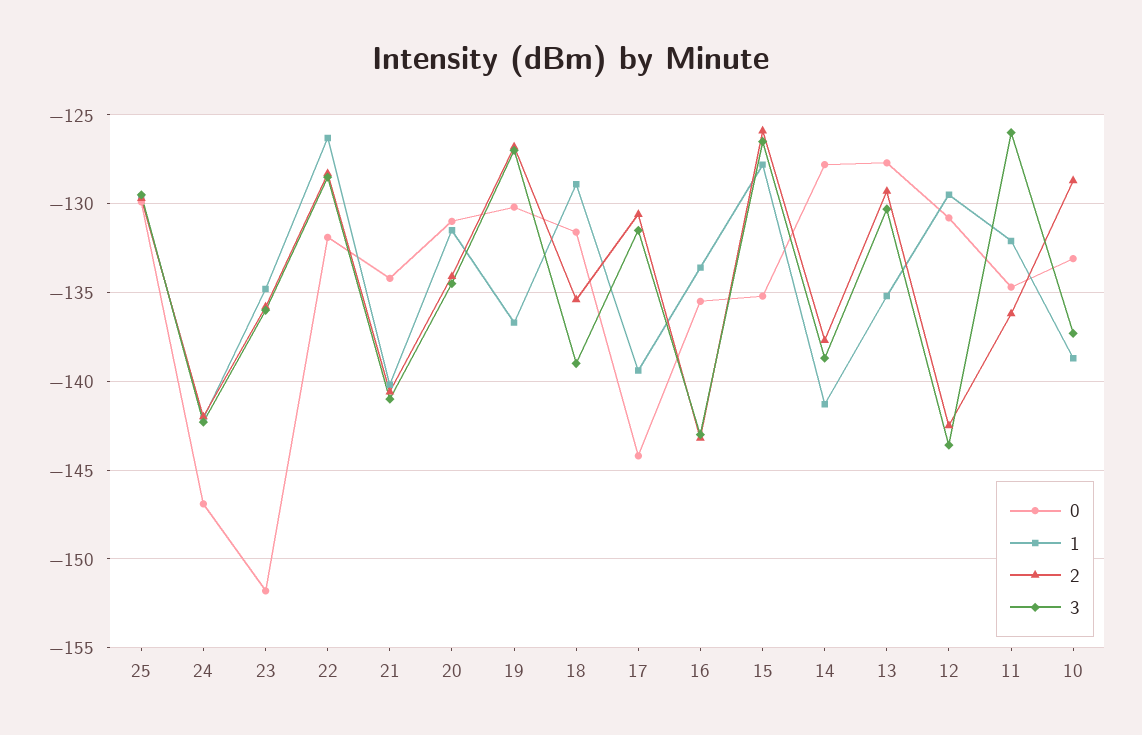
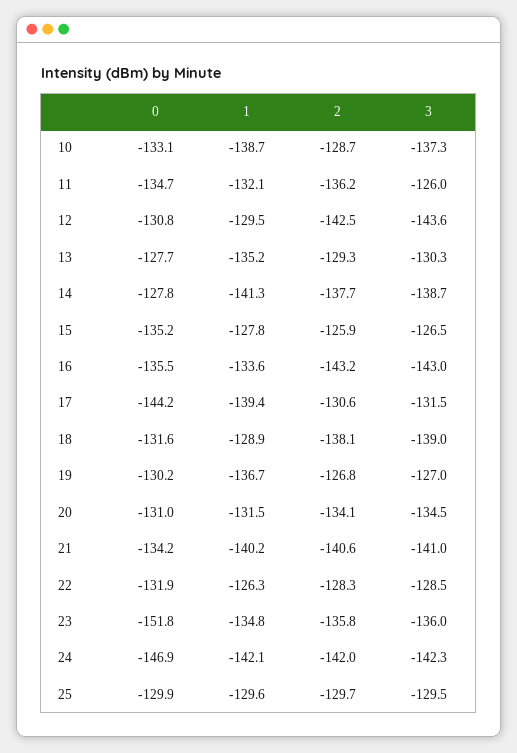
2, 18: -135.5 -> -138.1

